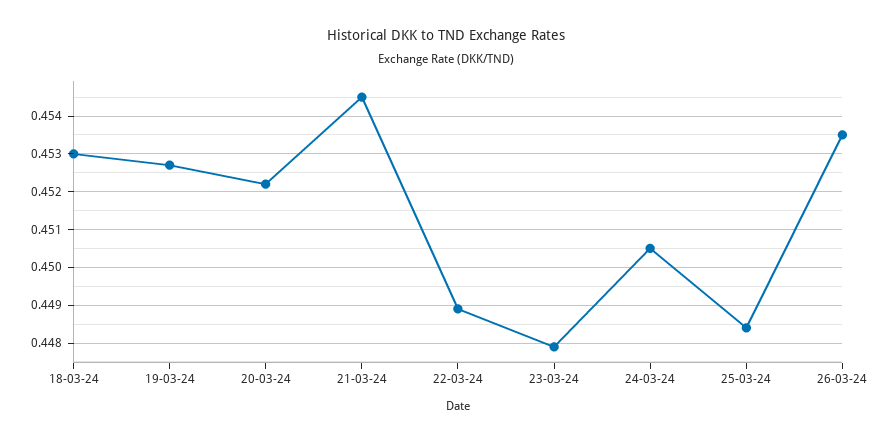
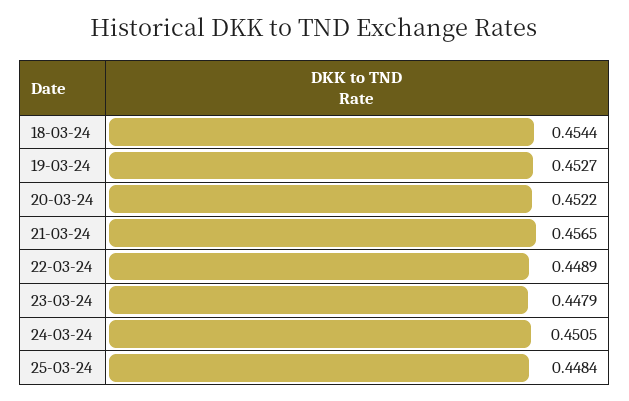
18-03-24: 0.453 -> 0.4544
21-03-24: 0.4545 -> 0.4565
26-03-24: 0.4535 -> none

